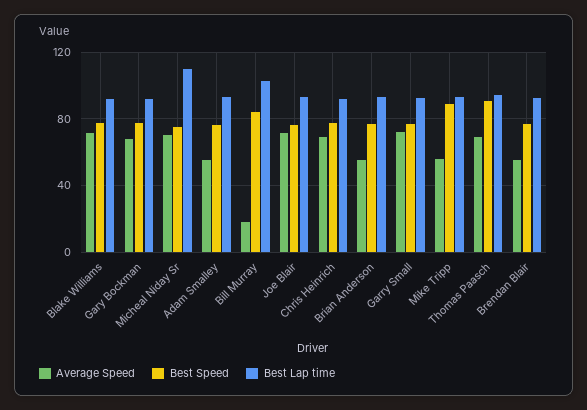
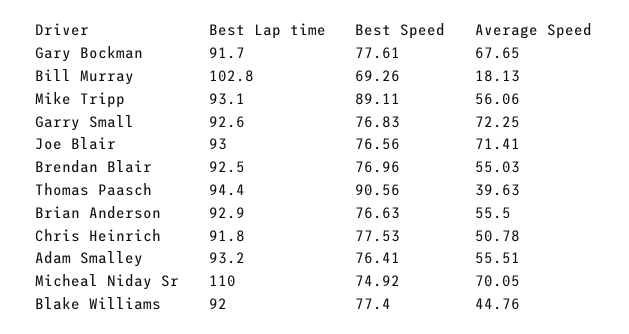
Average Speed, Blake Williams: 70 -> 44.76
Best Speed, Bill Murray: 85 -> 69.26
Average Speed, Chris Heinrich: 70 -> 50.78
Average Speed, Thomas Paasch: 70 -> 39.63

